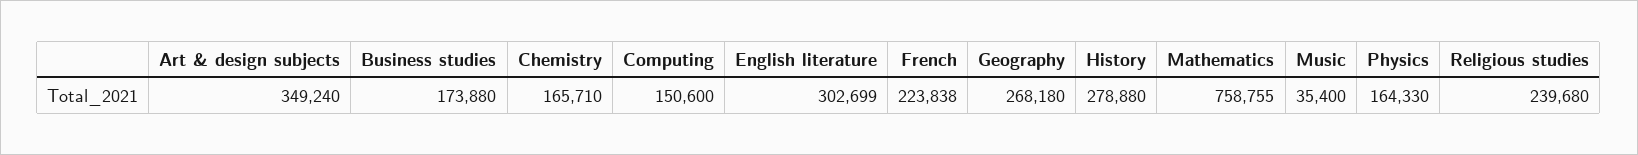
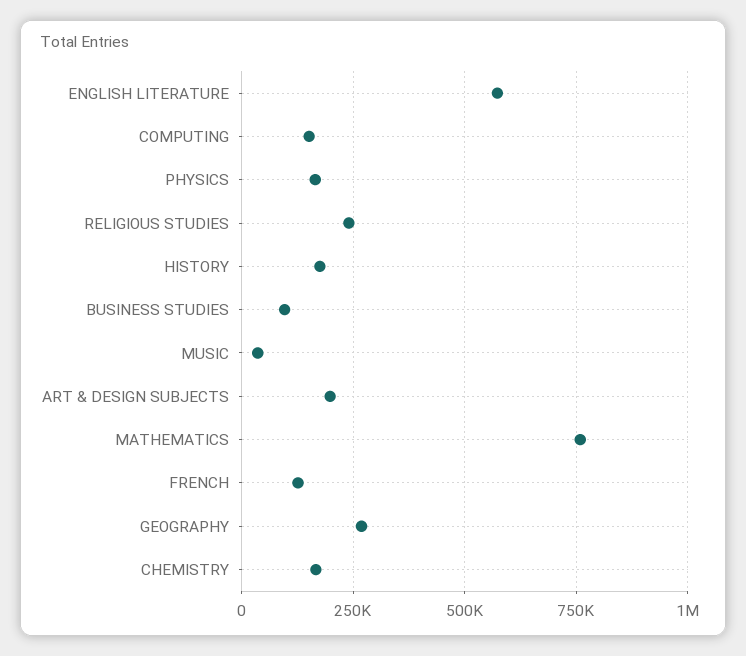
Art & design subjects: 349240 -> 200000
Business studies: 173880 -> 100000
English literature: 302699 -> 575000
French: 223838 -> 125000
History: 278880 -> 175000

